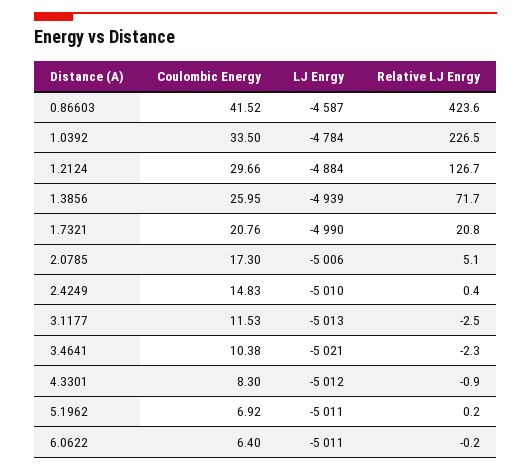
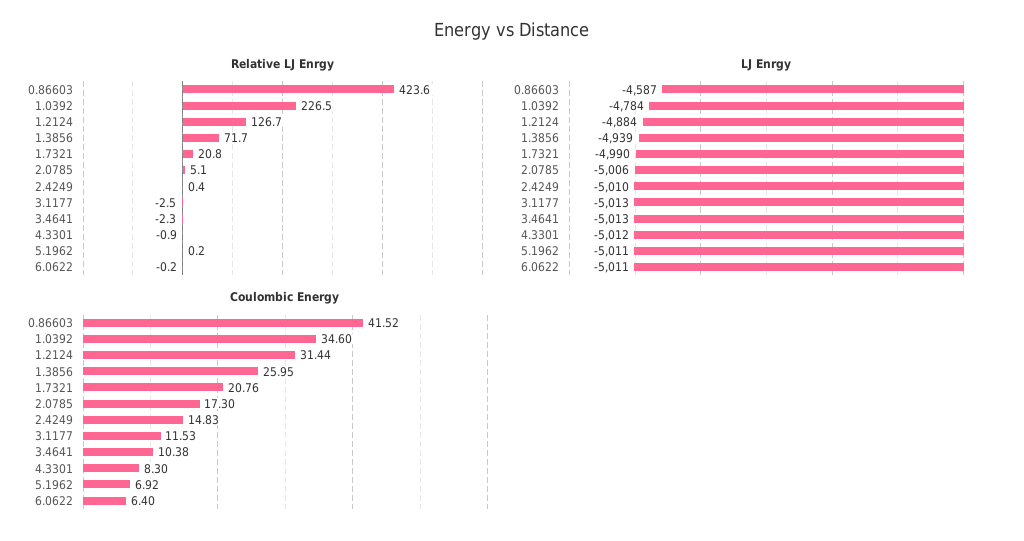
Coulombic Energy, 1.0392: 33.5 -> 34.6
Coulombic Energy, 1.2124: 29.66 -> 31.44
LJ Enrgy, 3.4641: -5021 -> -5013

